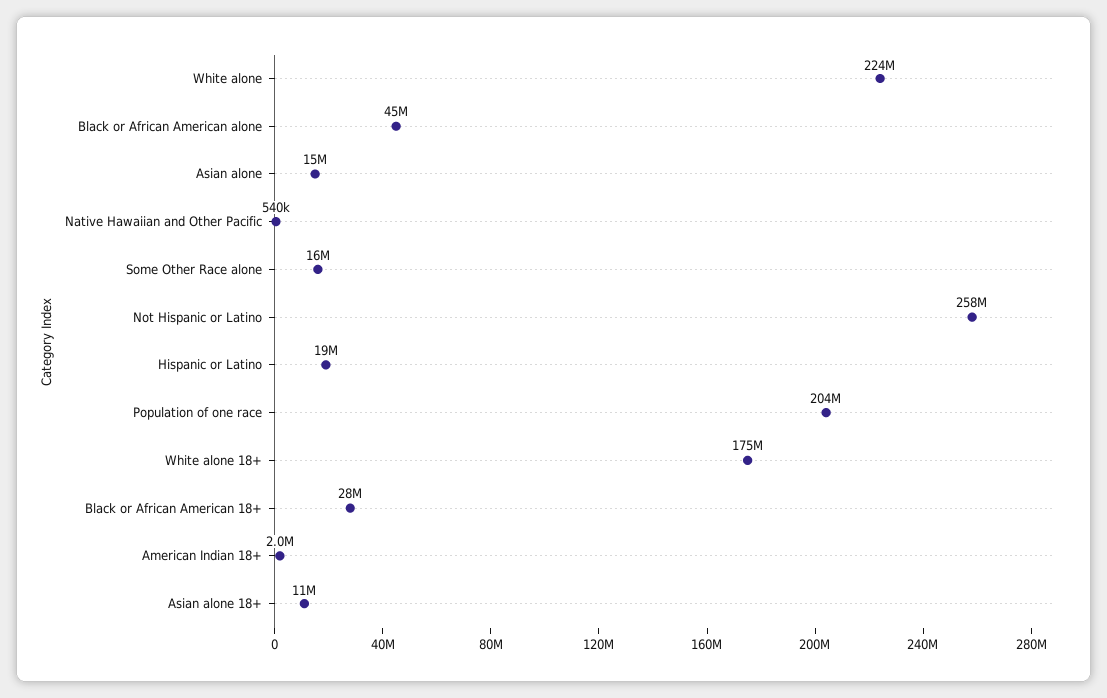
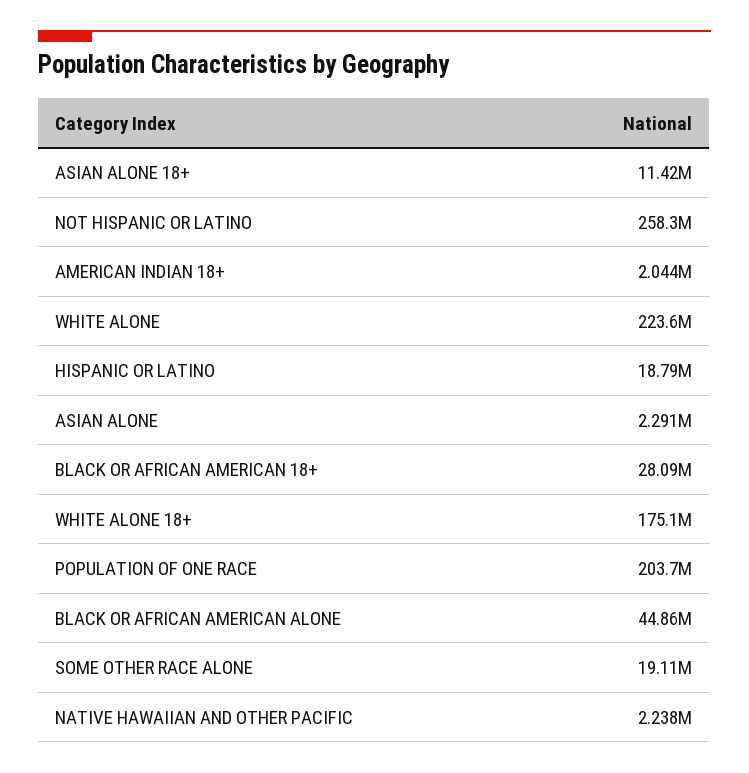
Asian alone: 15000000 -> 2291000
Native Hawaiian and Other Pacific: 540000 -> 2238000
Some Other Race alone: 16000000 -> 19110000

